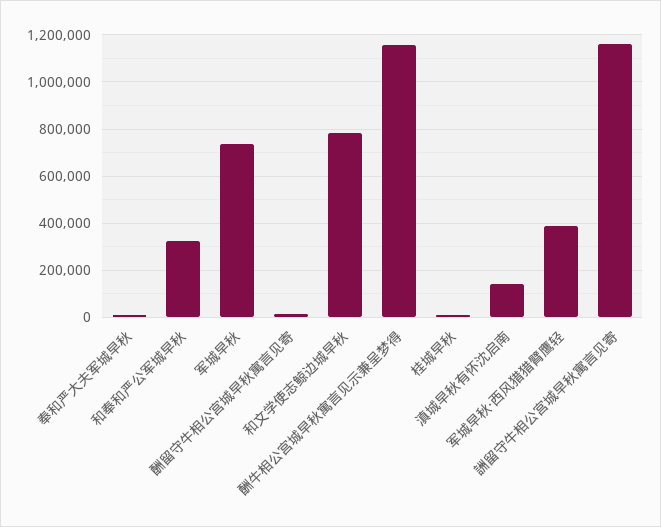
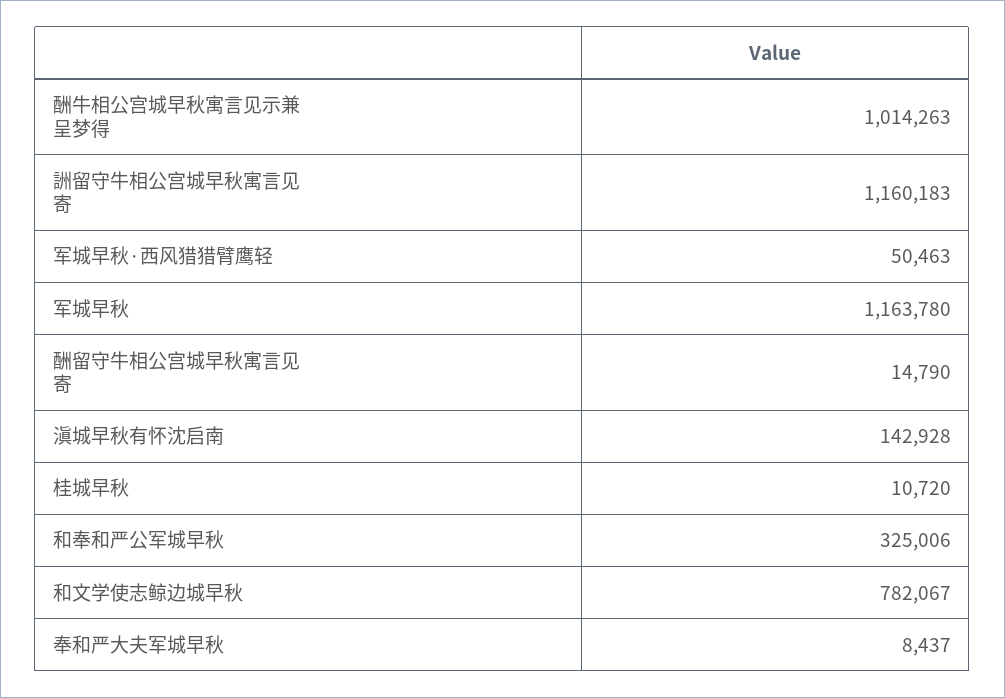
军城早秋: 750000 -> 1163780
酬牛相公宫城早秋寓言见示兼呈梦得: 1150000 -> 1014263
军城早秋·西风猎猎臂鹰轻: 400000 -> 50463

